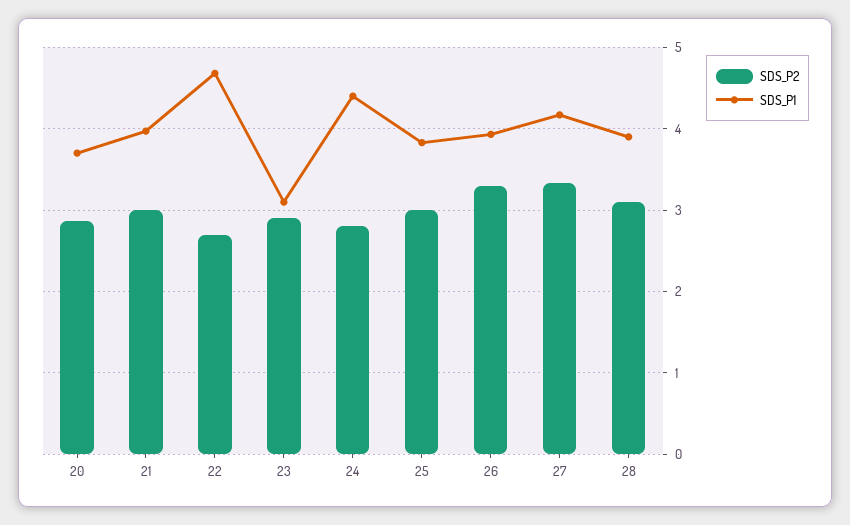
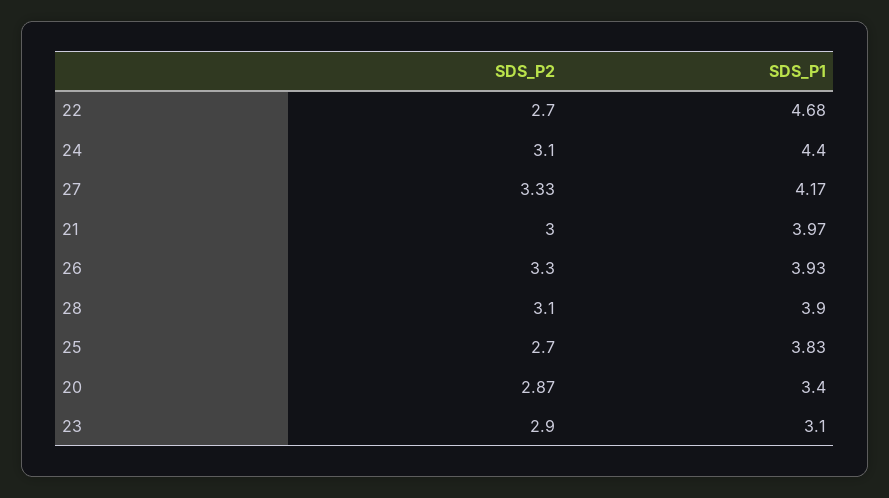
SDS_P1, 20: 3.7 -> 3.4
SDS_P2, 24: 2.8 -> 3.1
SDS_P2, 25: 3 -> 2.7

